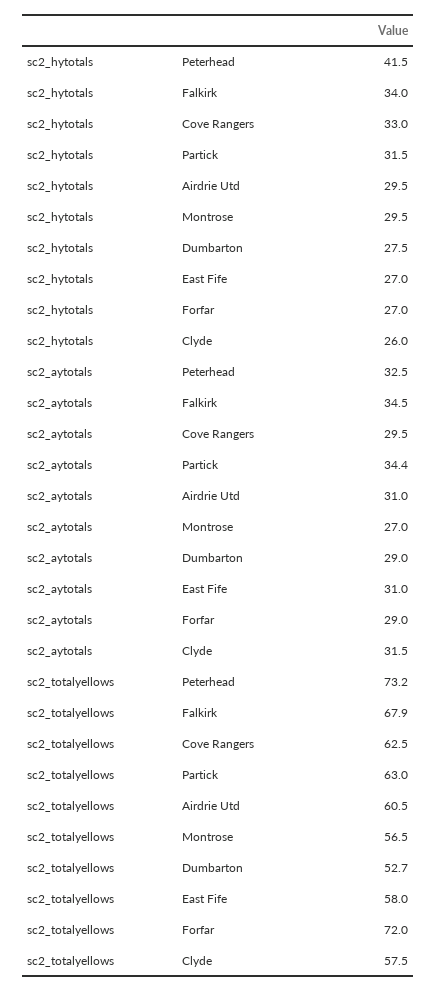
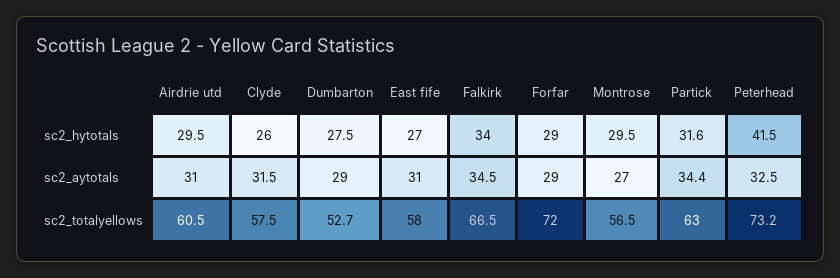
sc2_hytotals, Cove Rangers: 33 -> none
sc2_hytotals, Partick: 31.5 -> 31.6
sc2_hytotals, Forfar: 27 -> 29
sc2_aytotals, Cove Rangers: 29.5 -> none
sc2_totalyellows, Falkirk: 67.9 -> 66.5
sc2_totalyellows, Cove Rangers: 62.5 -> none

